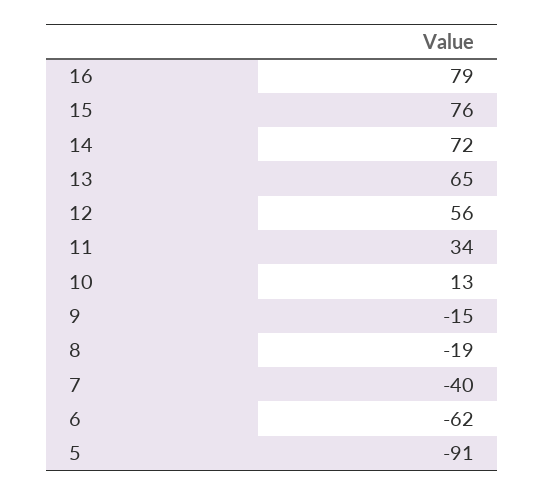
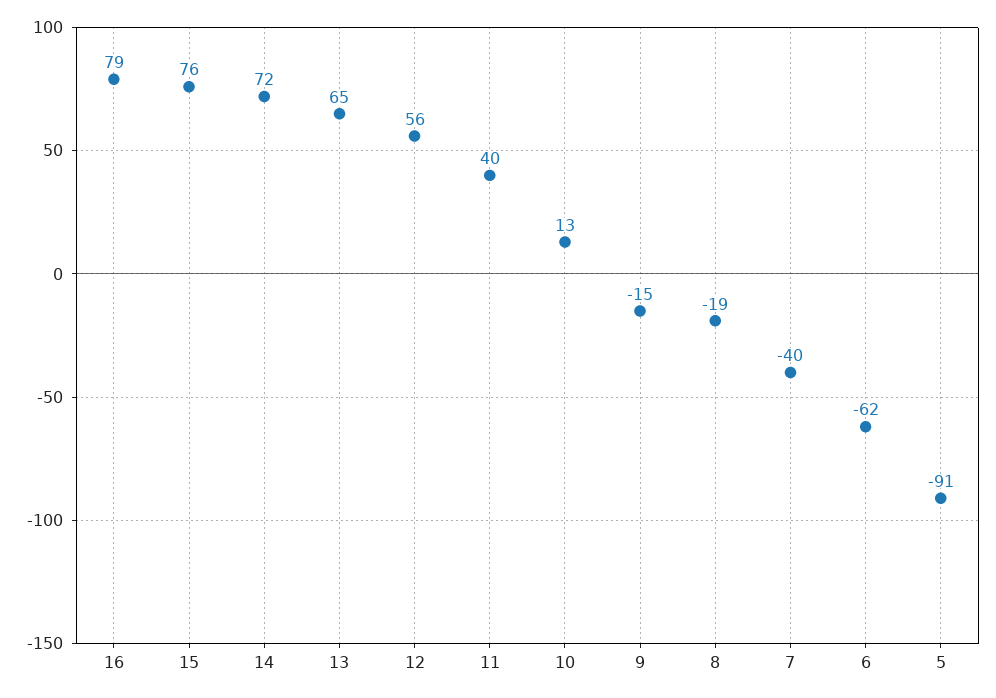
11: 34 -> 40

